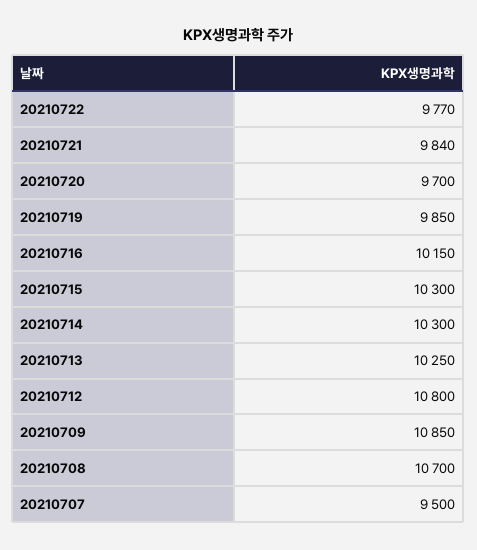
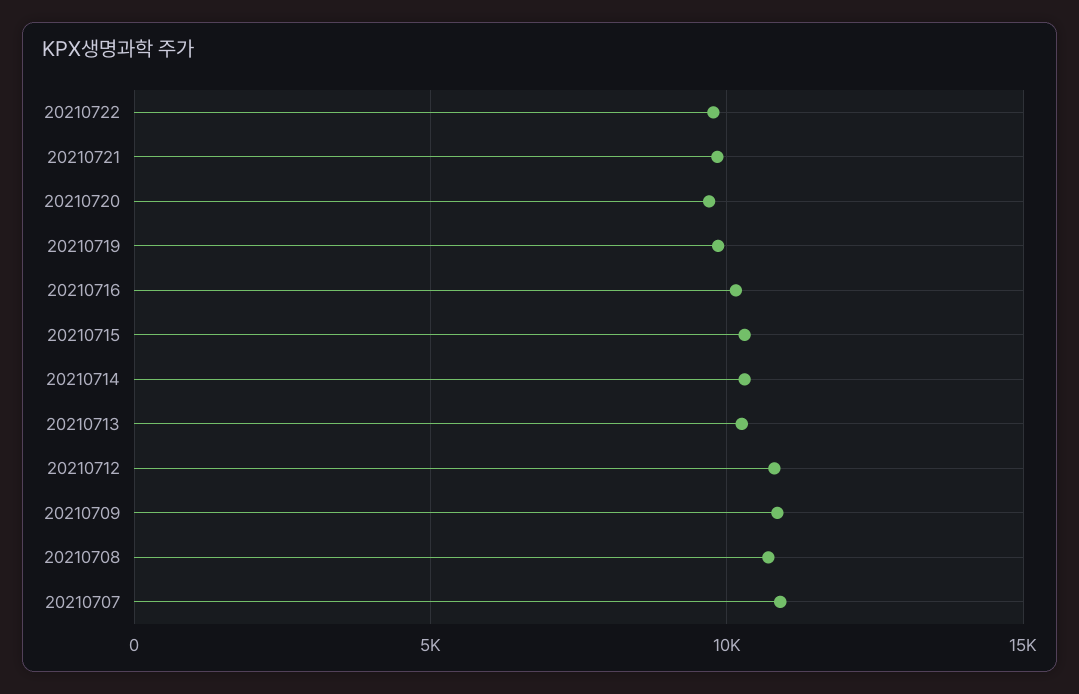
20210707: 9500 -> 11000

